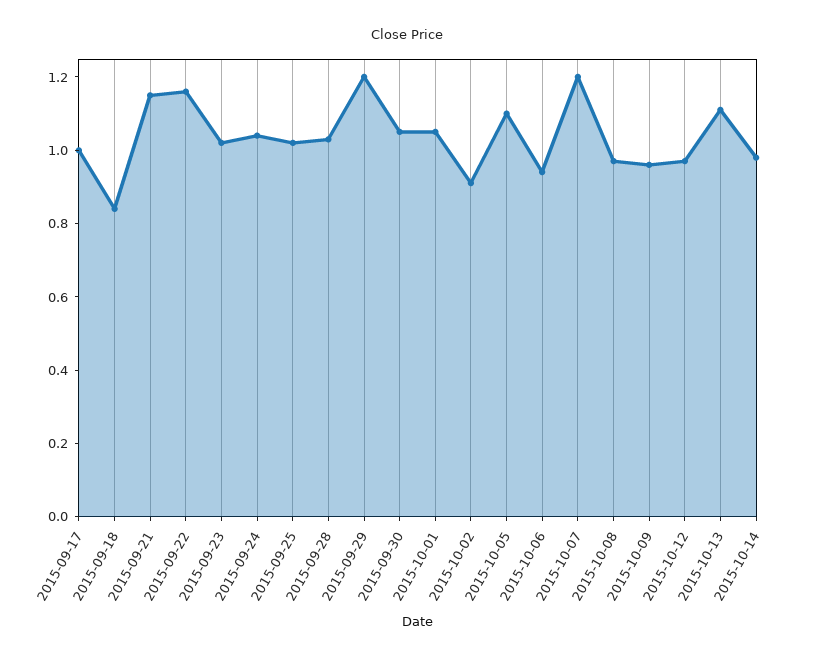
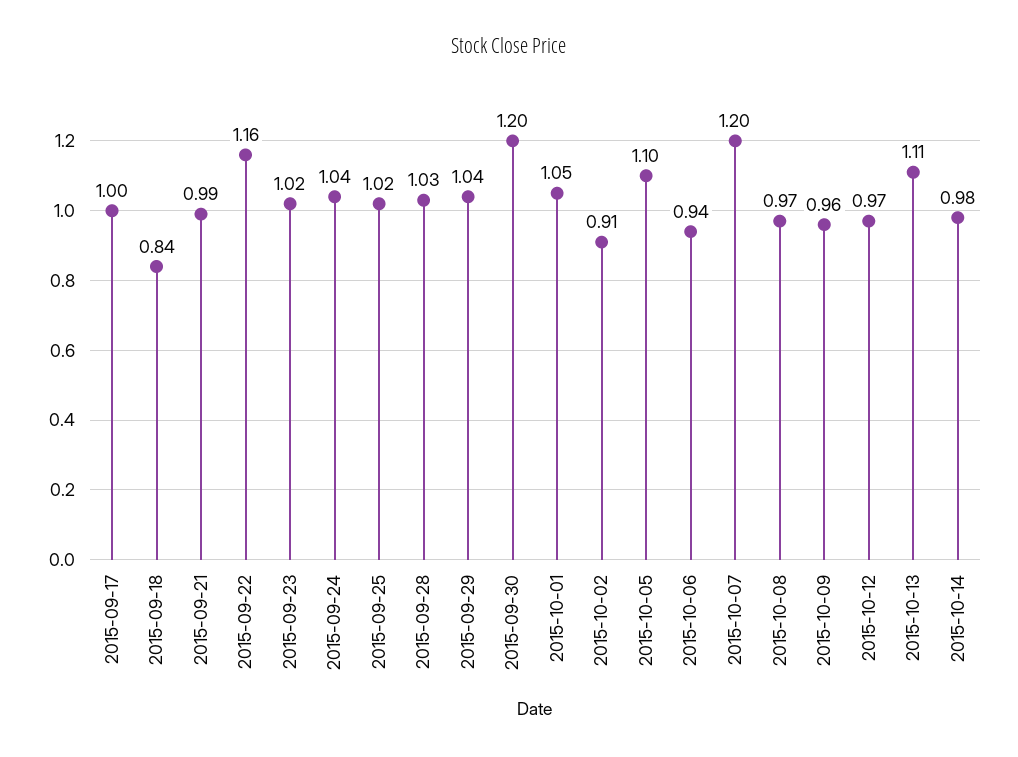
2015-09-21: 1.15 -> 0.99
2015-09-29: 1.2 -> 1.04
2015-09-30: 1.05 -> 1.2

